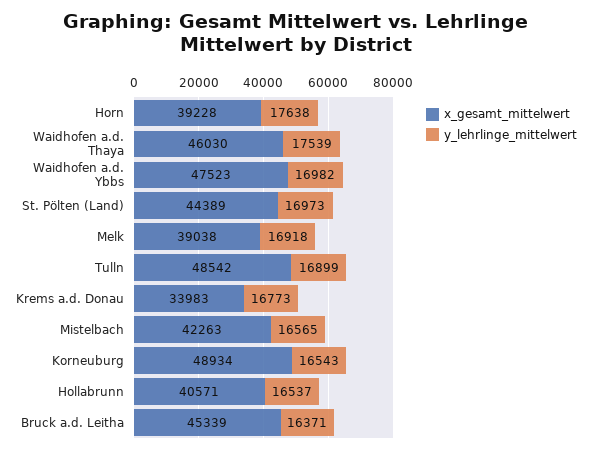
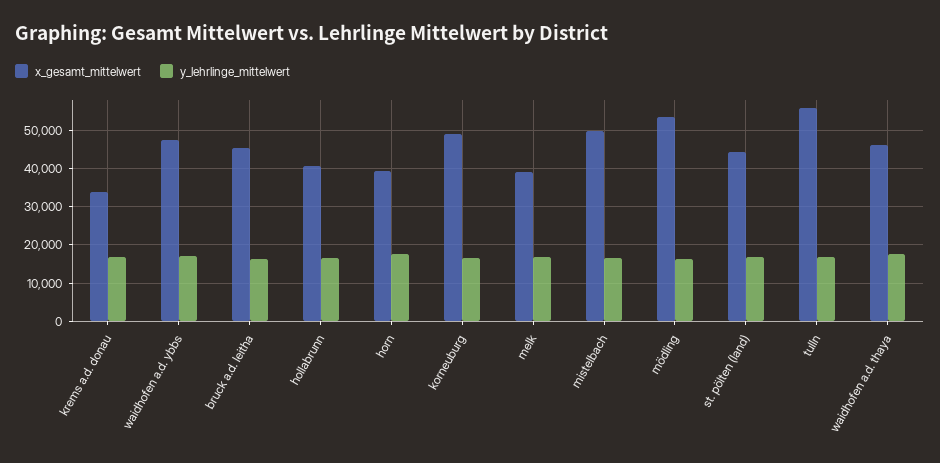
x_gesamt_mittelwert, Tulln: 48542 -> 56000
x_gesamt_mittelwert, Mistelbach: 42263 -> 50000
x_gesamt_mittelwert, mödling: none -> 54000
y_lehrlinge_mittelwert, mödling: none -> 16000

